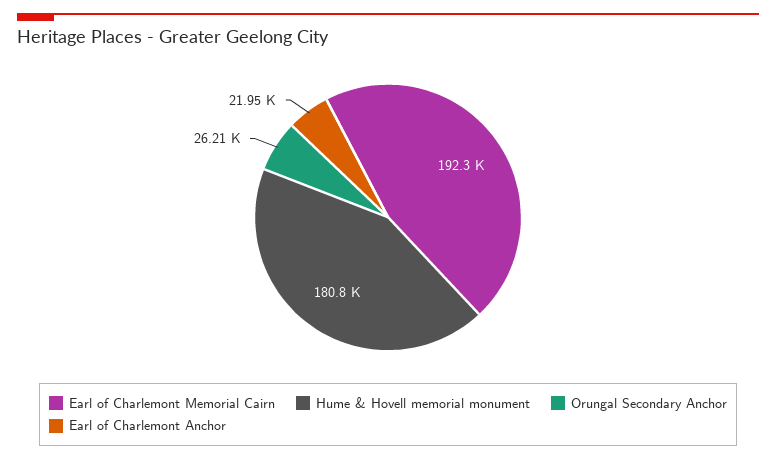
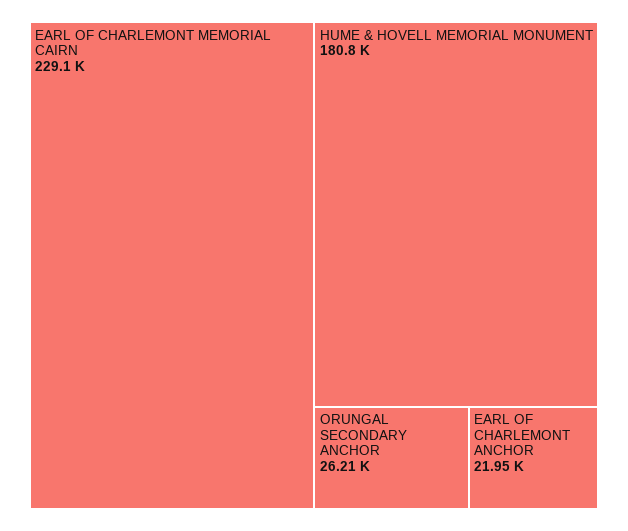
Earl of Charlemont Memorial Cairn: 192300 -> 229100

